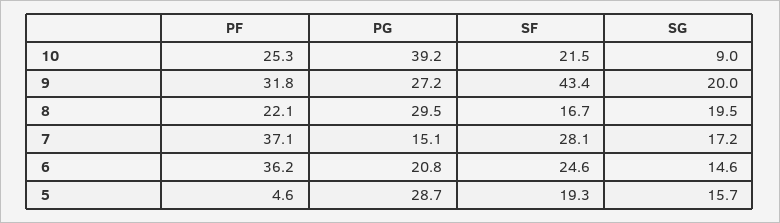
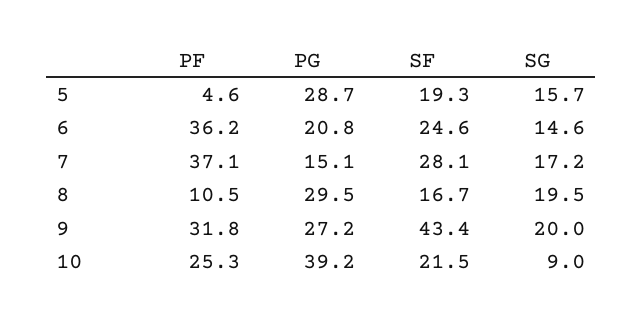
PF, 8: 22.1 -> 10.5

